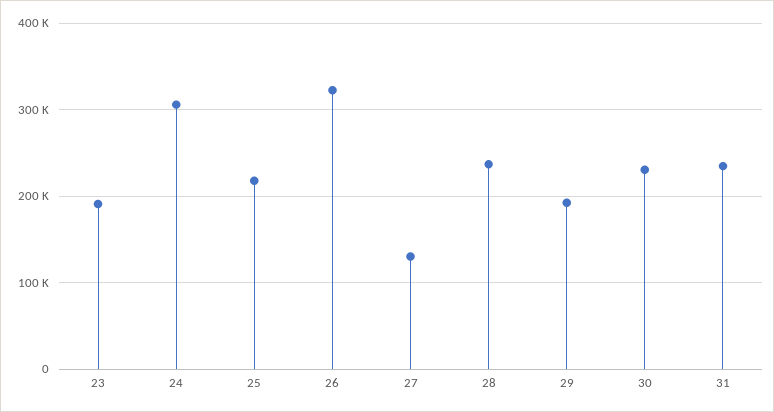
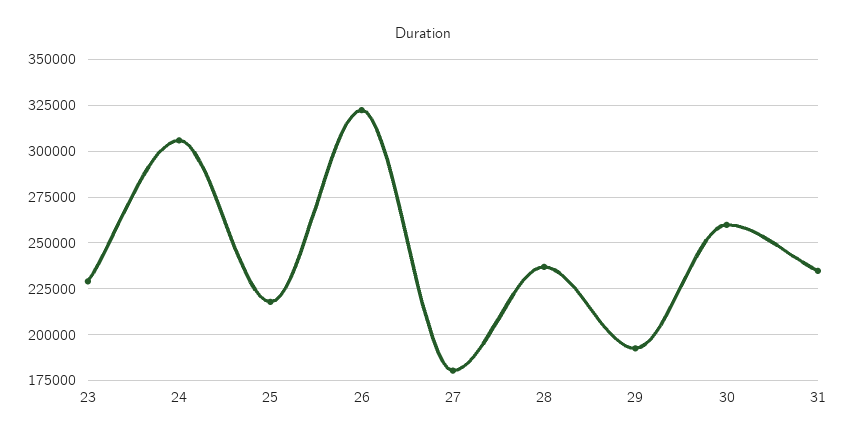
23: 190000 -> 230000
27: 130000 -> 180000
30: 230000 -> 260000

